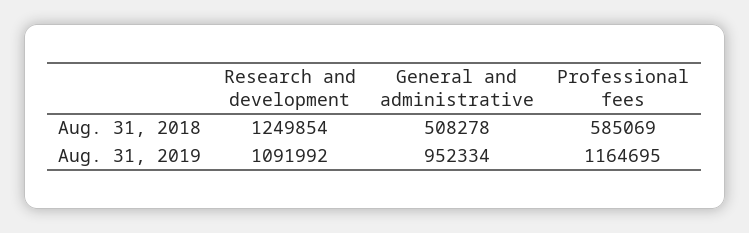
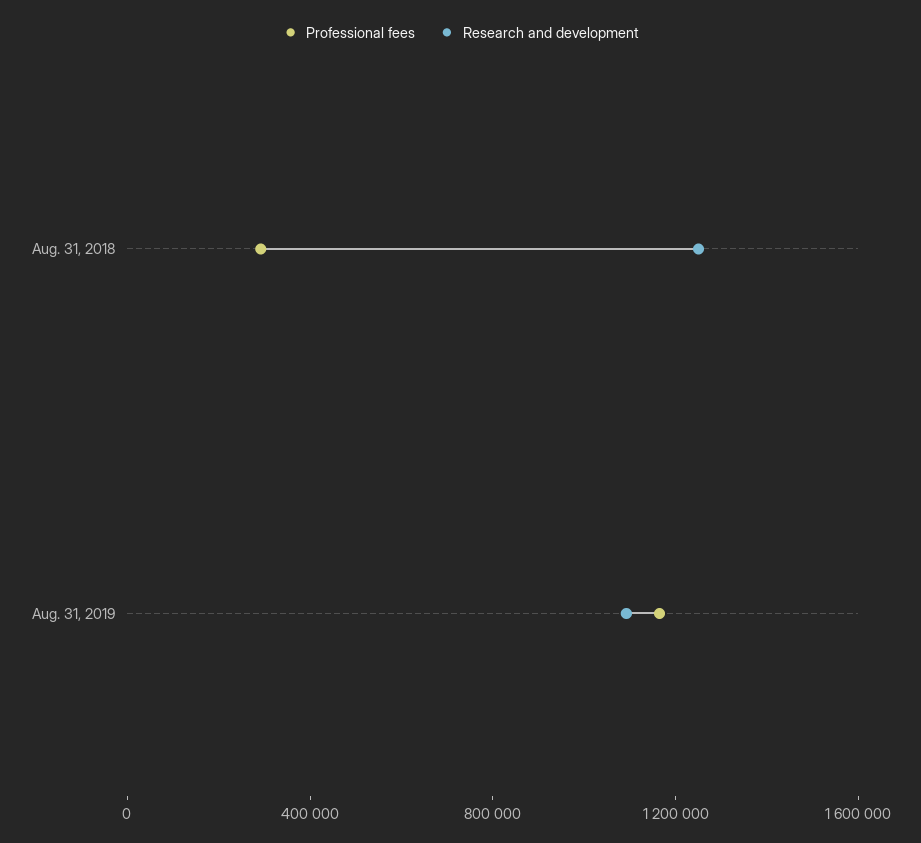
General and administrative, Aug. 31, 2018: 508278 -> none
Professional fees, Aug. 31, 2018: 585069 -> 300000
General and administrative, Aug. 31, 2019: 952334 -> none

